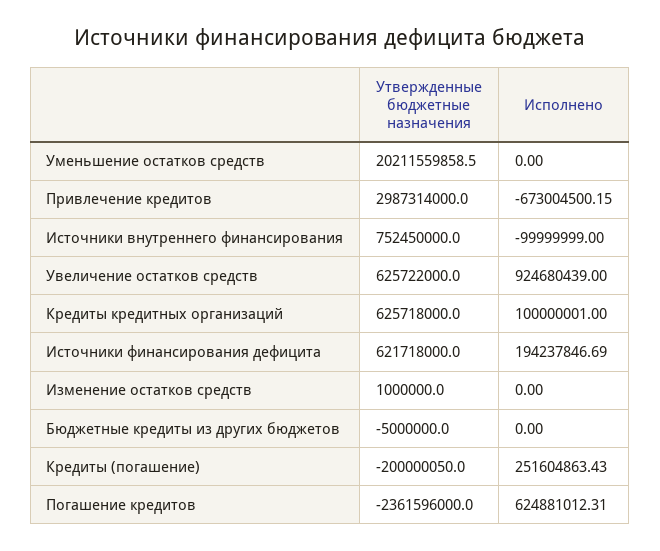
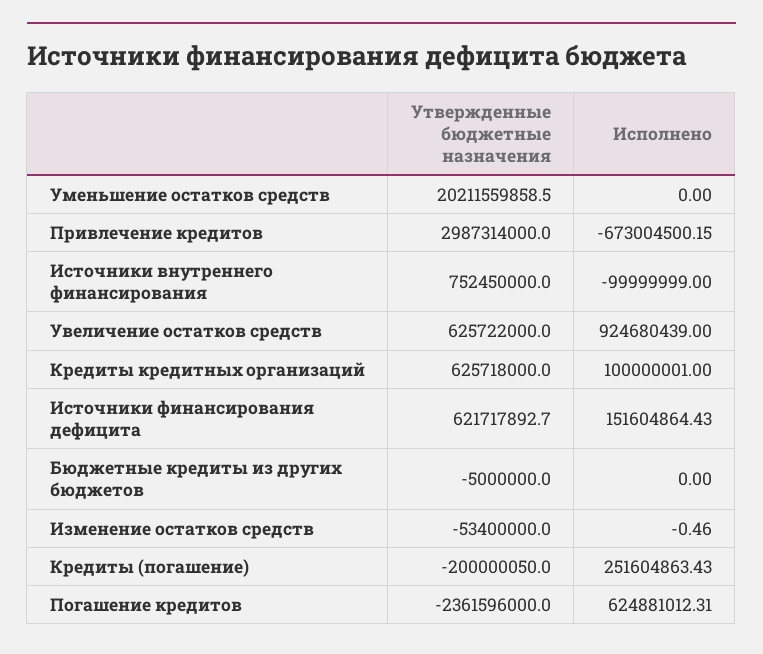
Утвержденные бюджетные назначения, Источники финансирования дефицита: 621718000 -> 621717892.7
Исполнено, Источники финансирования дефицита: 194237846.69 -> 151604864.43
Утвержденные бюджетные назначения, Изменение остатков средств: 1000000 -> -53400000
Исполнено, Изменение остатков средств: 0 -> -0.46

